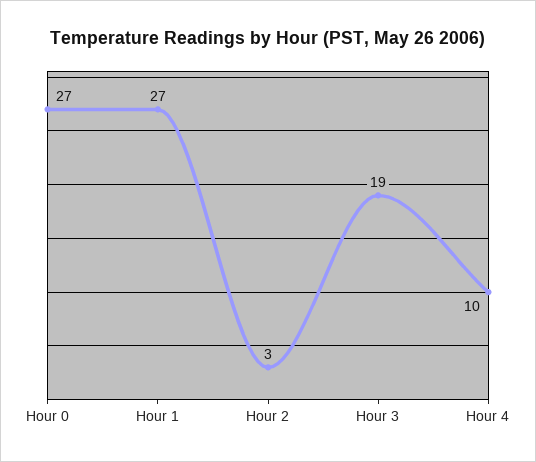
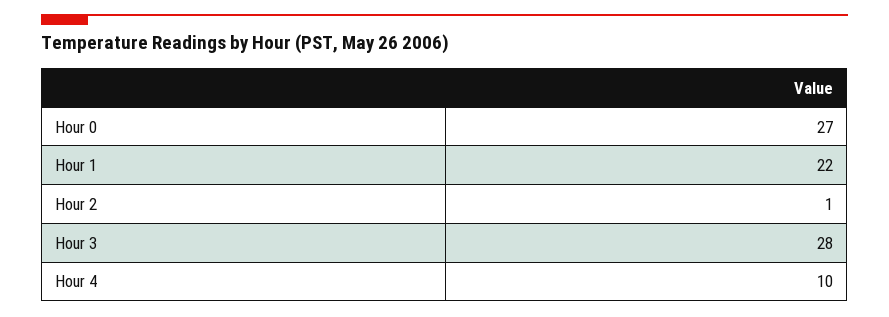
Hour 1: 27 -> 22
Hour 2: 3 -> 1
Hour 3: 19 -> 28

